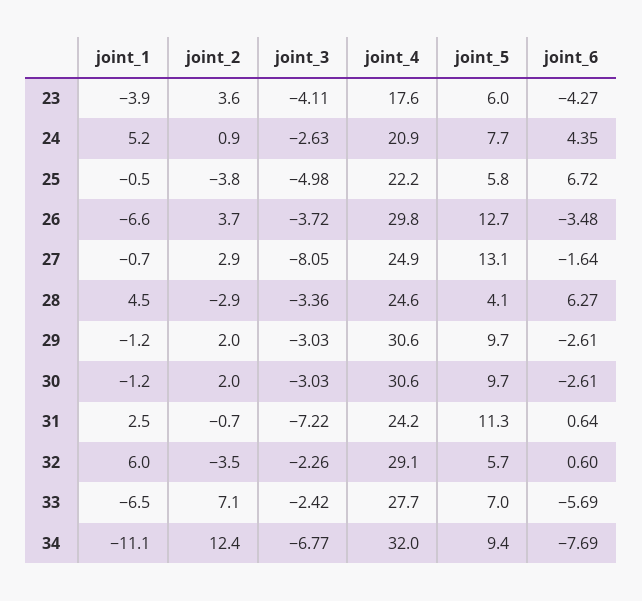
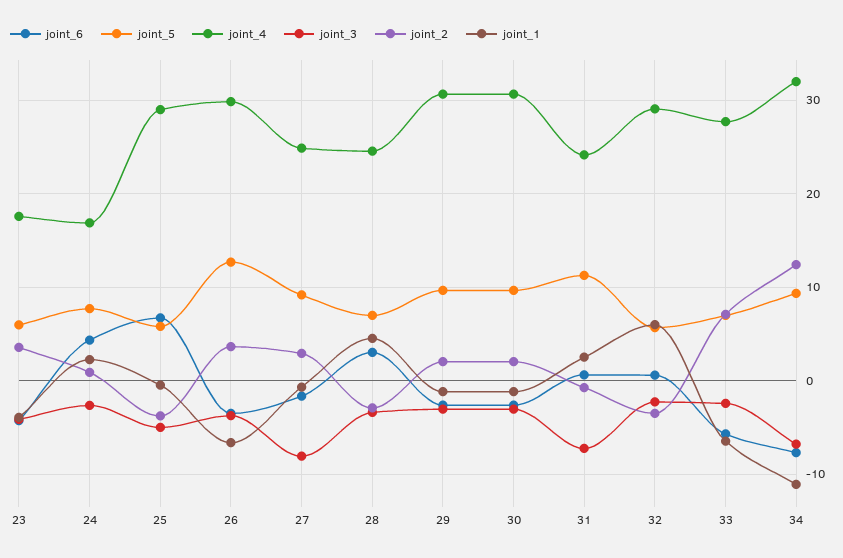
joint_1, 24: 5.2 -> 2
joint_4, 24: 20.9 -> 17
joint_4, 25: 22.2 -> 29
joint_5, 27: 13.1 -> 9
joint_5, 28: 4.1 -> 7
joint_6, 28: 6.27 -> 3

